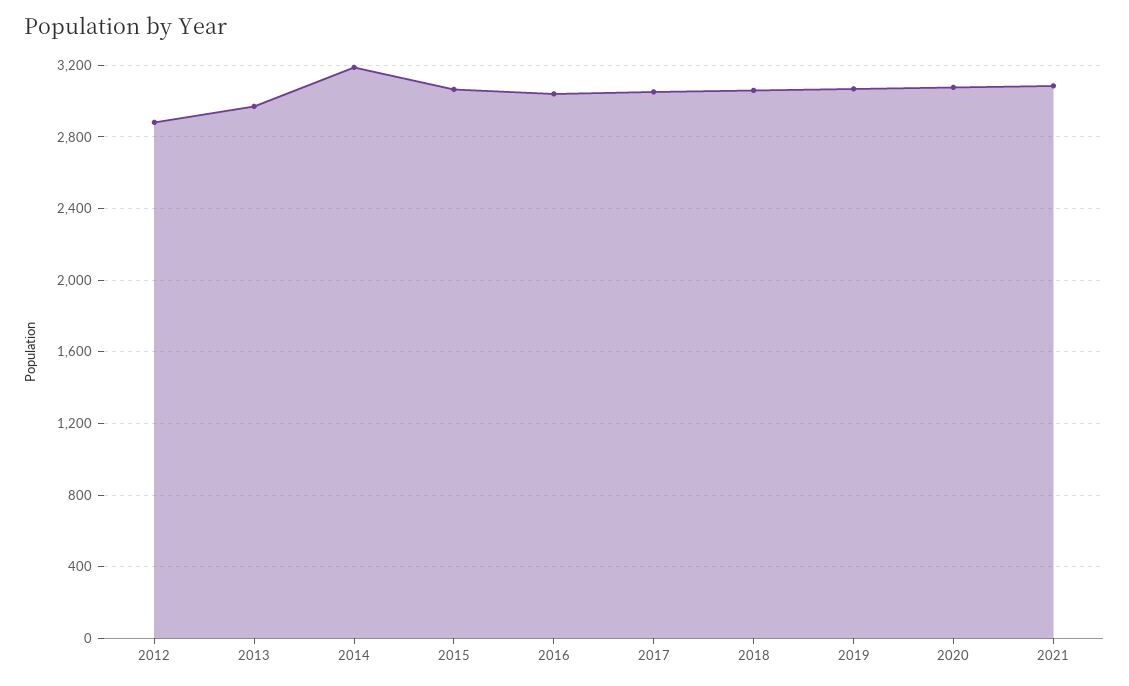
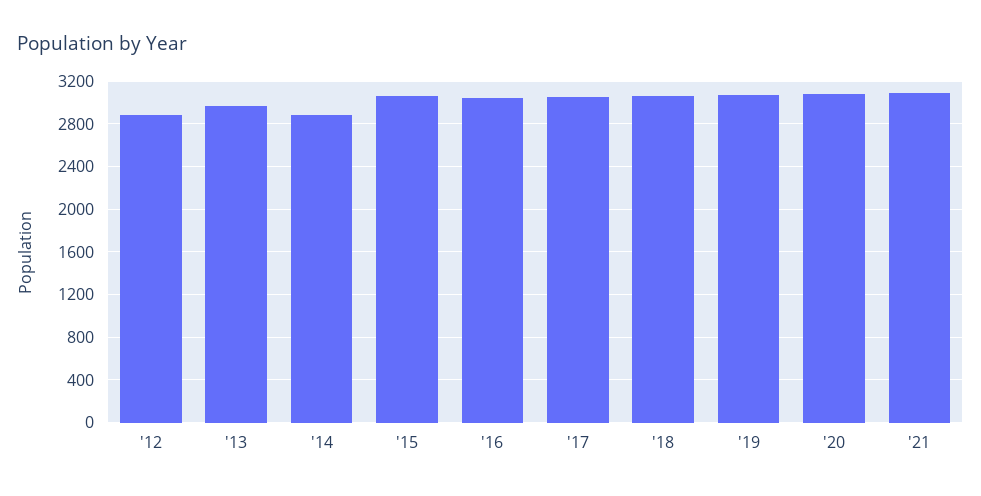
2014: 3200 -> 2900

